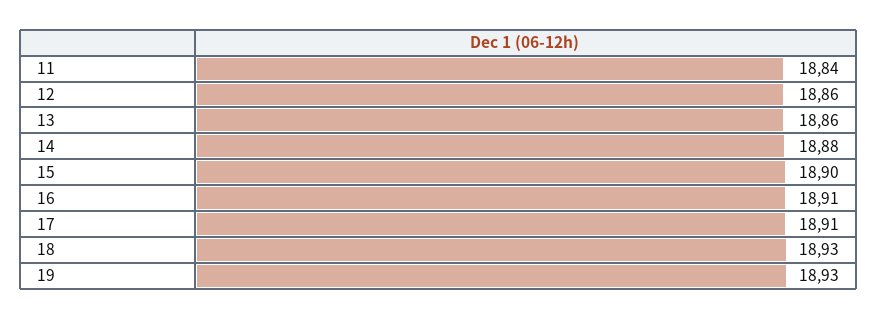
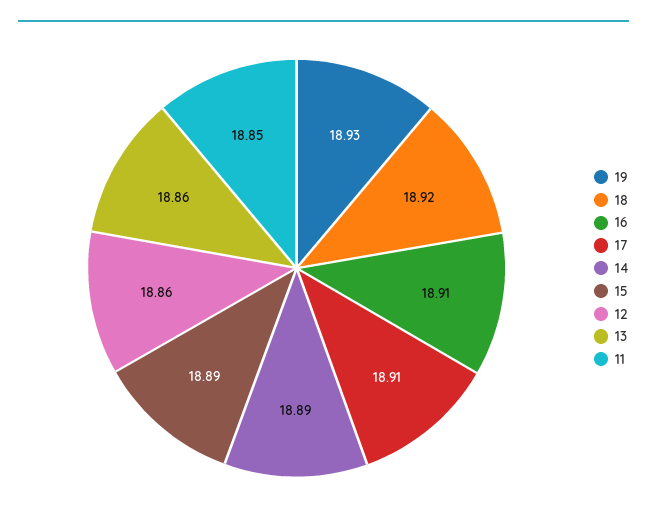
11: 18.84 -> 18.85
14: 18.88 -> 18.89
15: 18.9 -> 18.89
18: 18.93 -> 18.92

